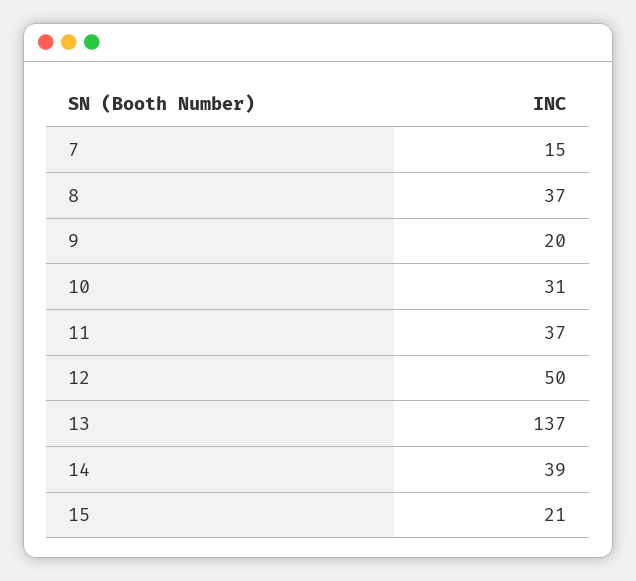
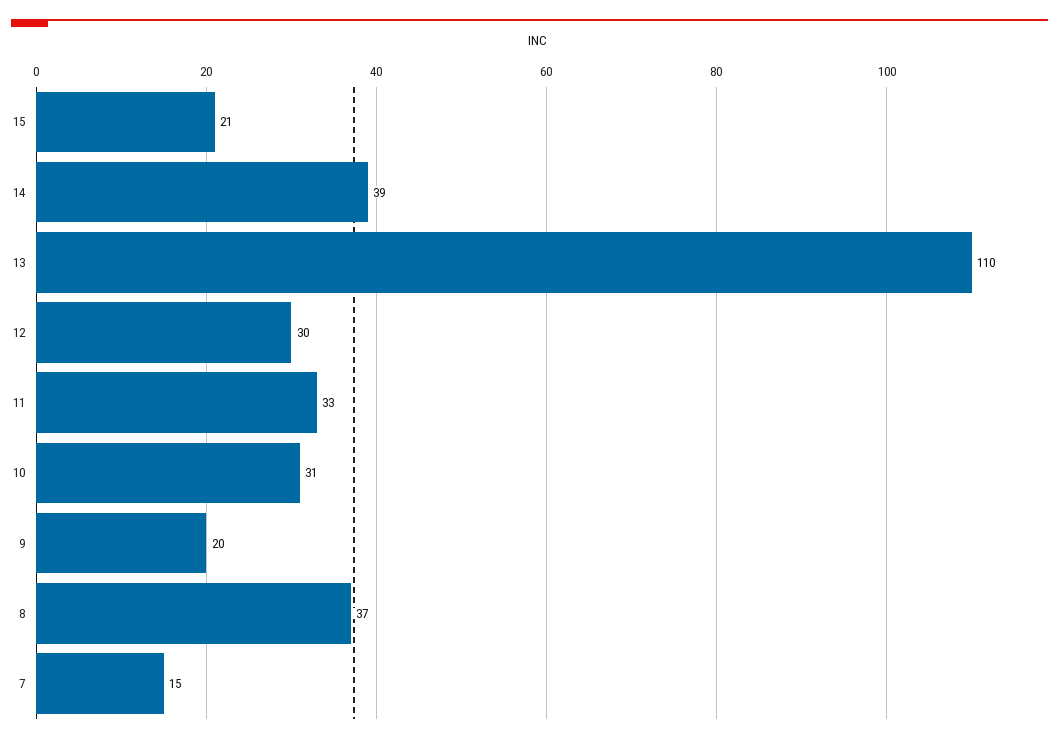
11: 37 -> 33
12: 50 -> 30
13: 137 -> 110

